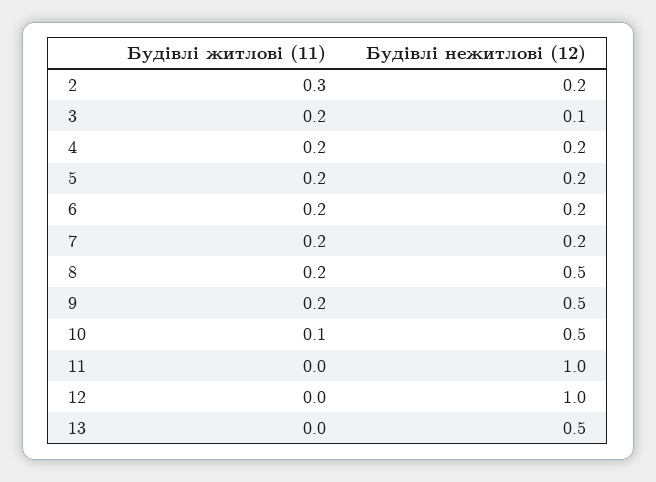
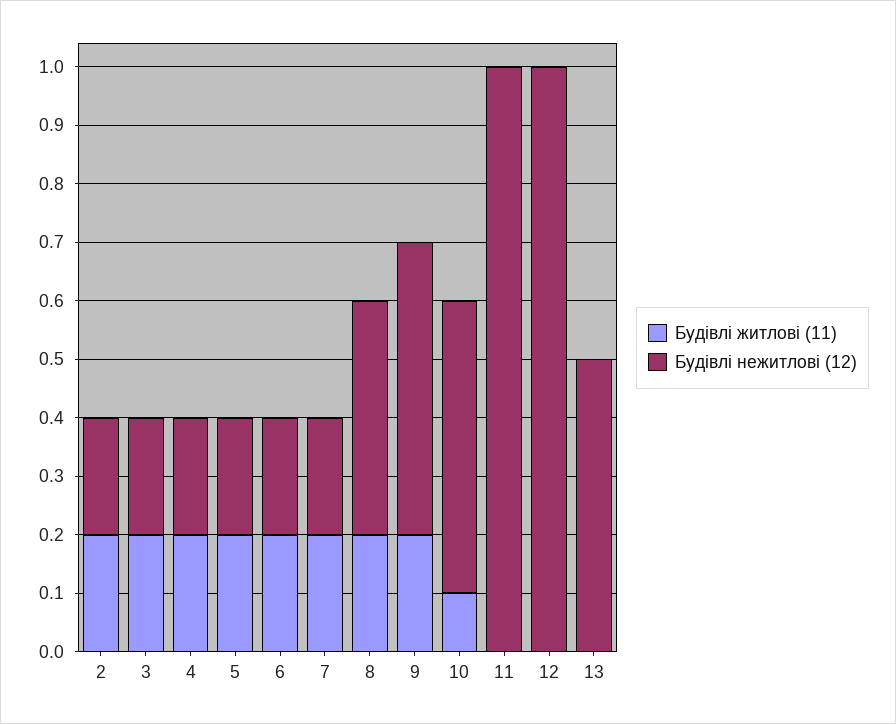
Будівлі житлові (11), 2: 0.3 -> 0.2
Будівлі нежитлові (12), 3: 0.1 -> 0.2
Будівлі нежитлові (12), 8: 0.5 -> 0.4

